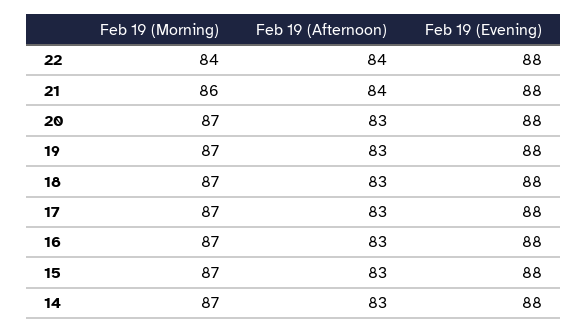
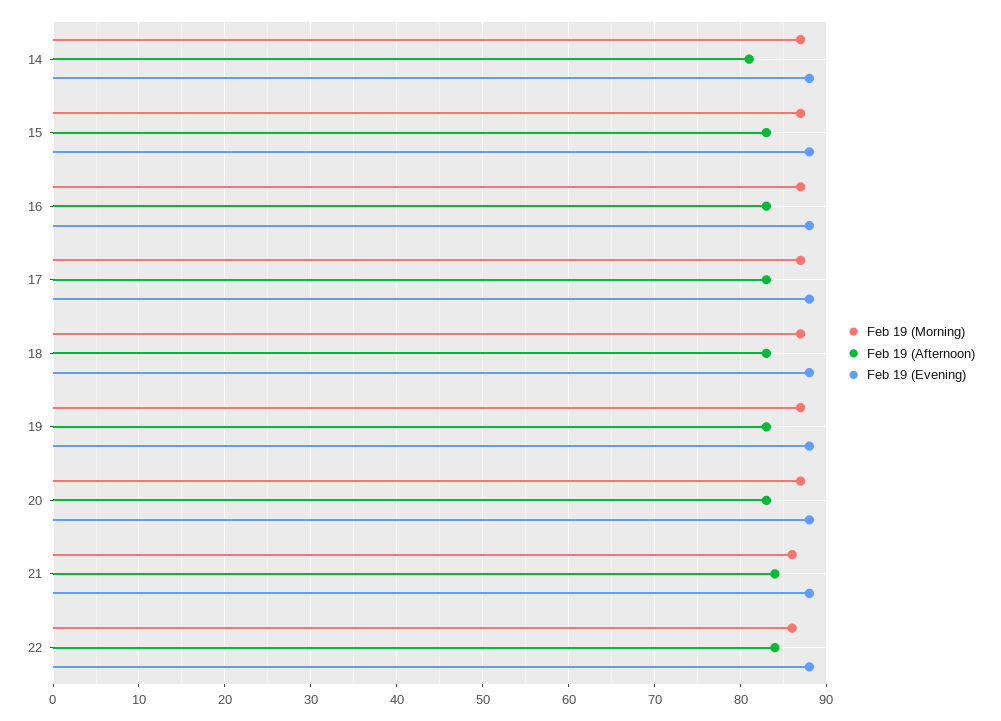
Feb 19 (Morning), 22: 84 -> 86
Feb 19 (Afternoon), 14: 83 -> 81

